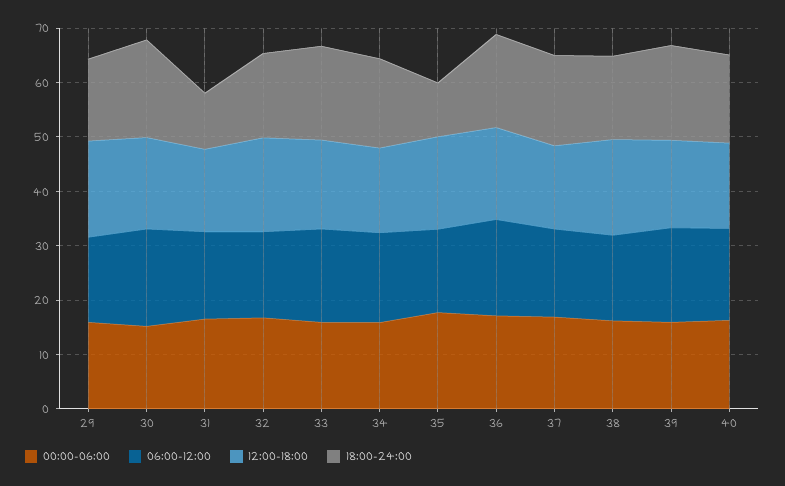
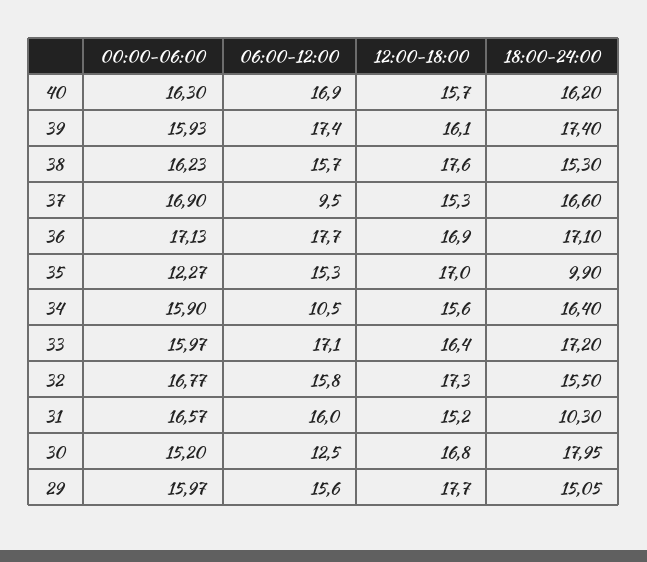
06:00-12:00, 30: 18 -> 12.5
06:00-12:00, 34: 16 -> 10.5
00:00-06:00, 35: 18 -> 12.27
06:00-12:00, 37: 16 -> 9.5

